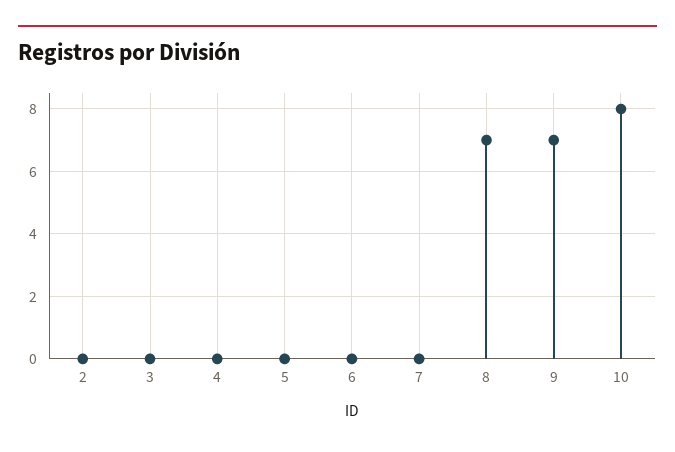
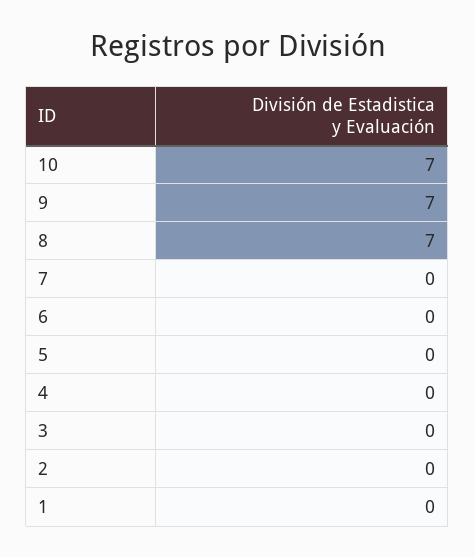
10: 8 -> 7
1: none -> 0

